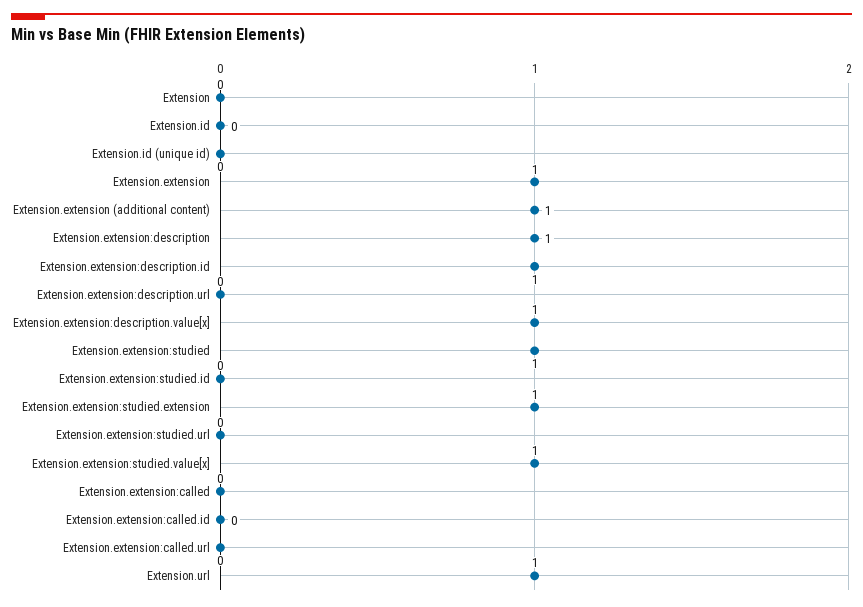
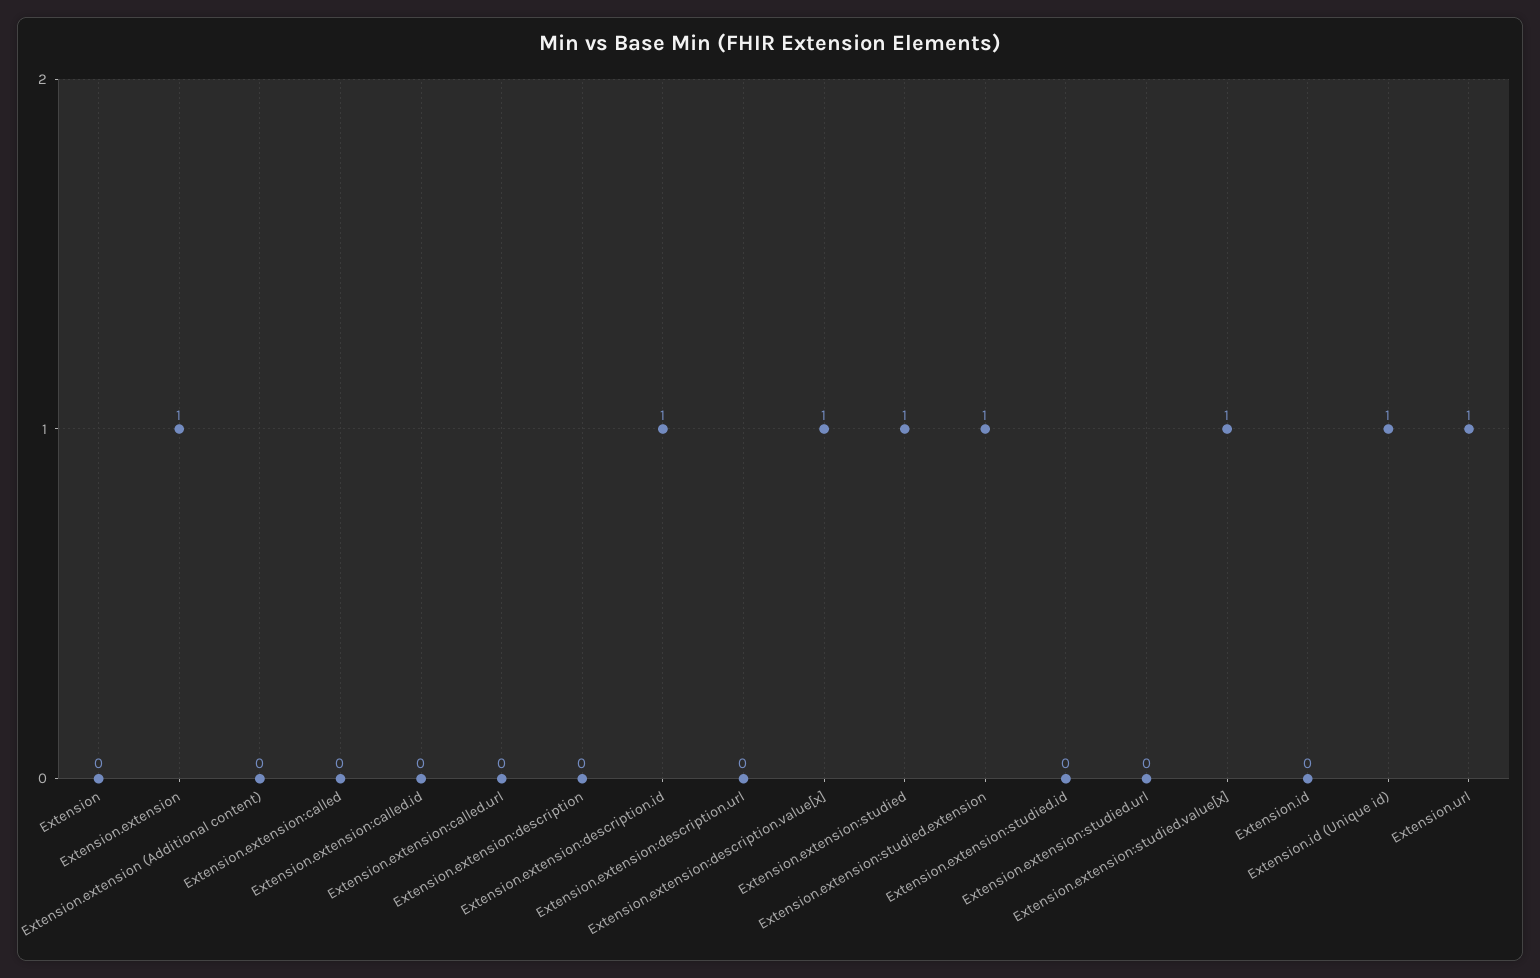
Extension.id (unique id): 0 -> 1
Extension.extension (additional content): 1 -> 0
Extension.extension:description: 1 -> 0

